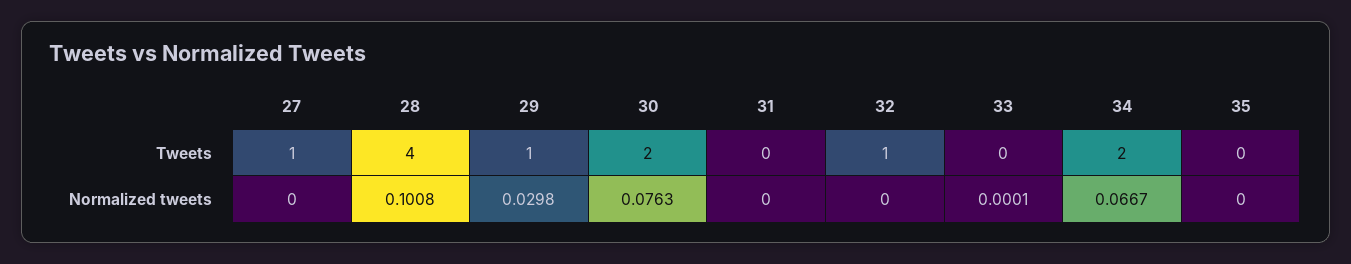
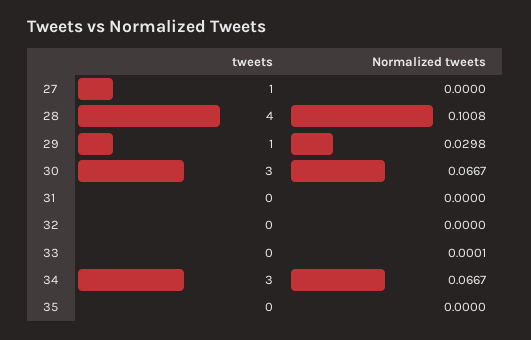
30, Tweets: 2 -> 3
32, Tweets: 1 -> 0
34, Tweets: 2 -> 3
30, Normalized tweets: 0.0763 -> 0.0667

